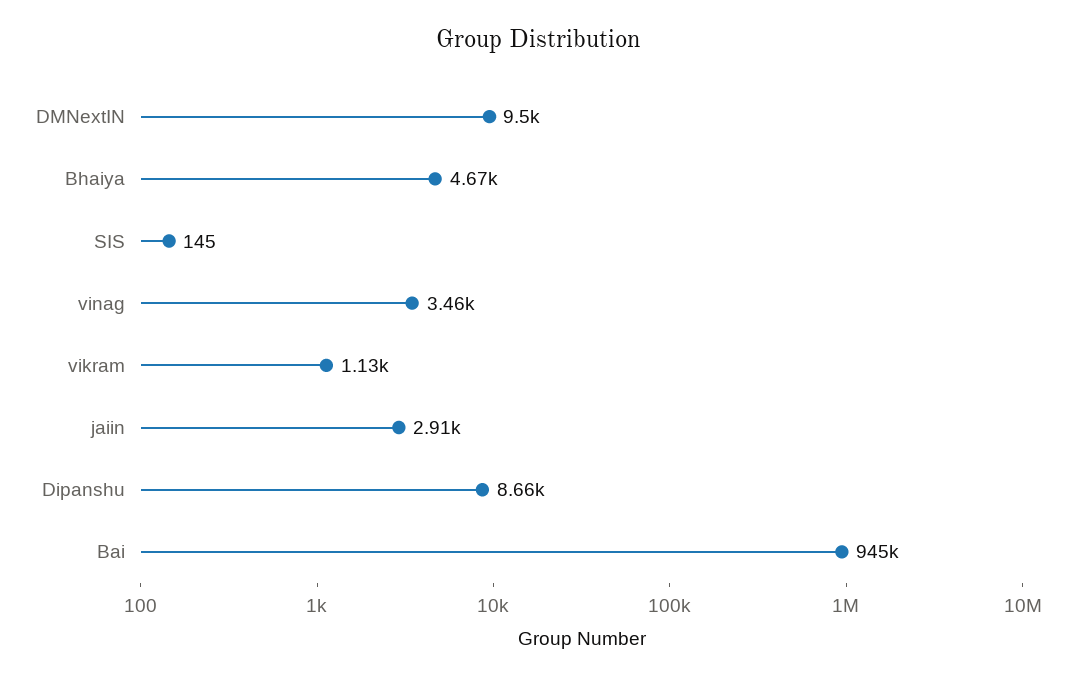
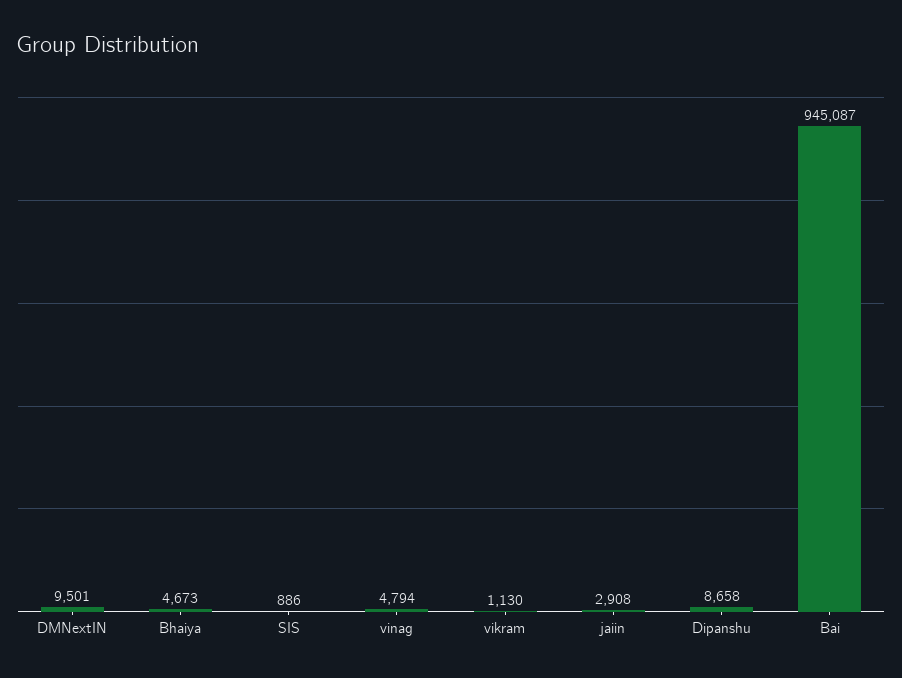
SIS: 145 -> 886
vinag: 3460 -> 4794

